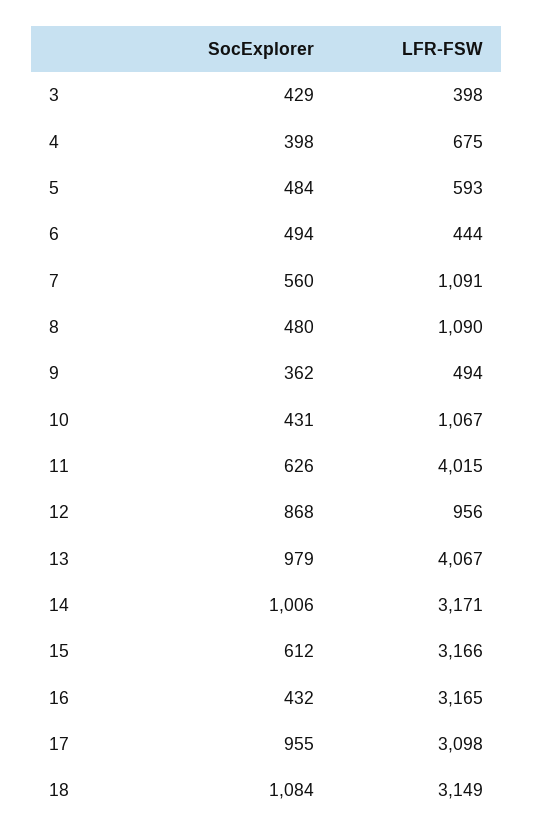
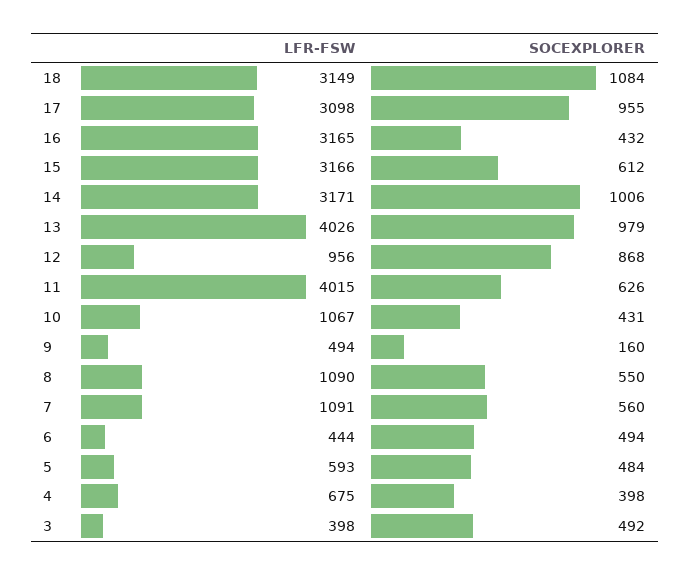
SocExplorer, 3: 429 -> 492
SocExplorer, 8: 480 -> 550
SocExplorer, 9: 362 -> 160
LFR-FSW, 13: 4067 -> 4026

